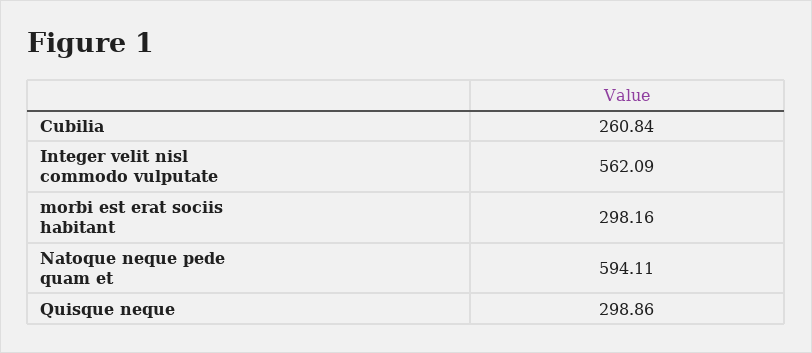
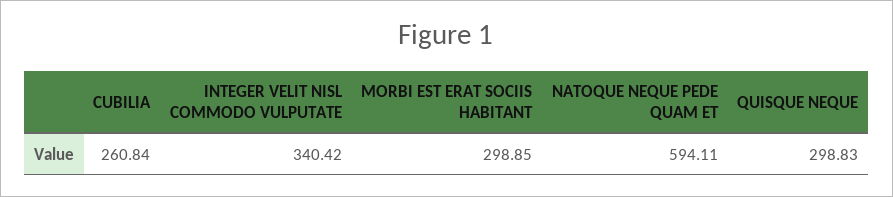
Integer velit nisl commodo vulputate: 562.09 -> 340.42
morbi est erat sociis habitant: 298.16 -> 298.85
Quisque neque: 298.86 -> 298.83

